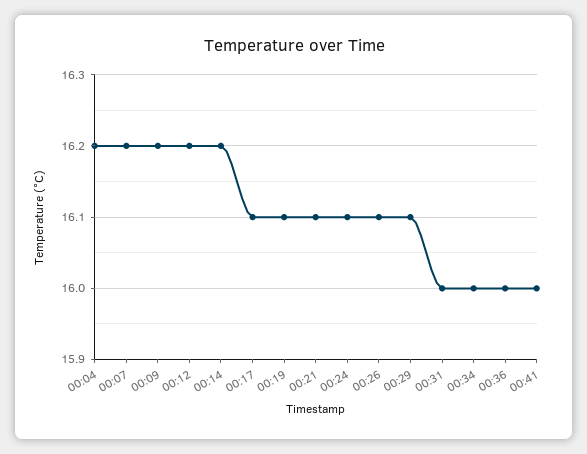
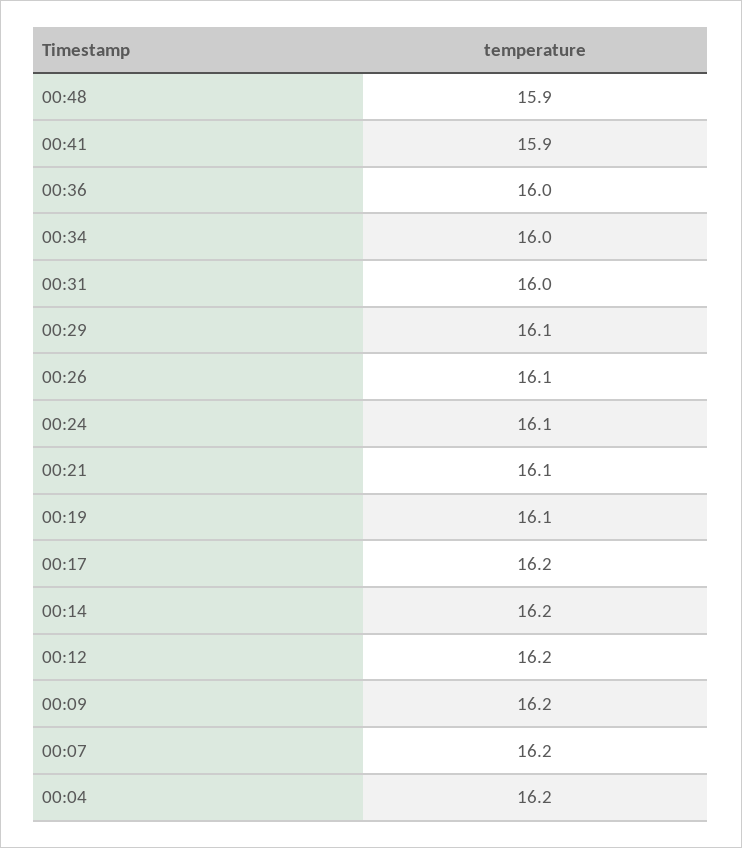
00:17: 16.1 -> 16.2
00:41: 16 -> 15.9
00:48: none -> 15.9

